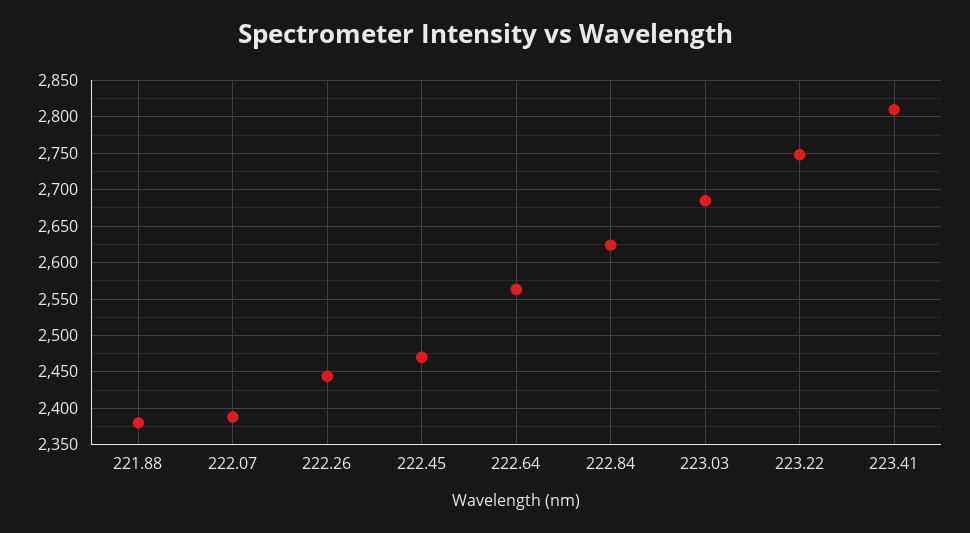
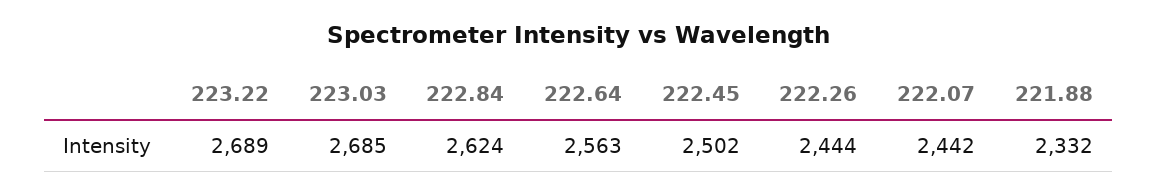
221.88: 2380 -> 2332
222.07: 2390 -> 2442
222.45: 2470 -> 2502
223.22: 2750 -> 2689
223.41: 2810 -> none

